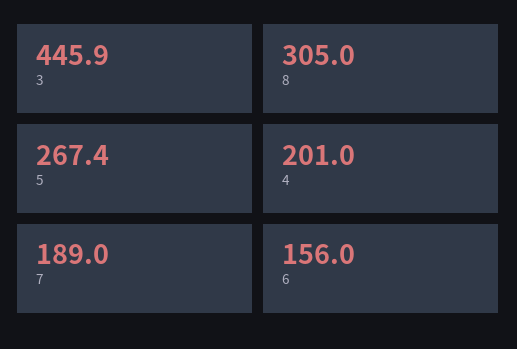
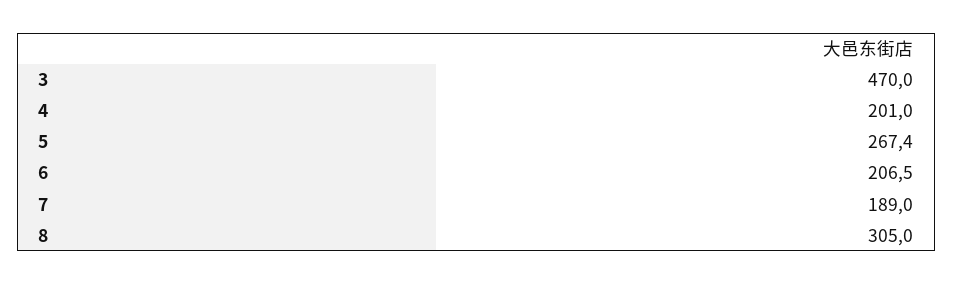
3: 445.9 -> 470
6: 156 -> 206.5

